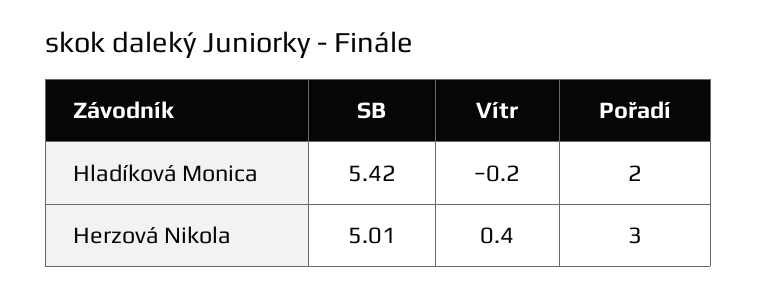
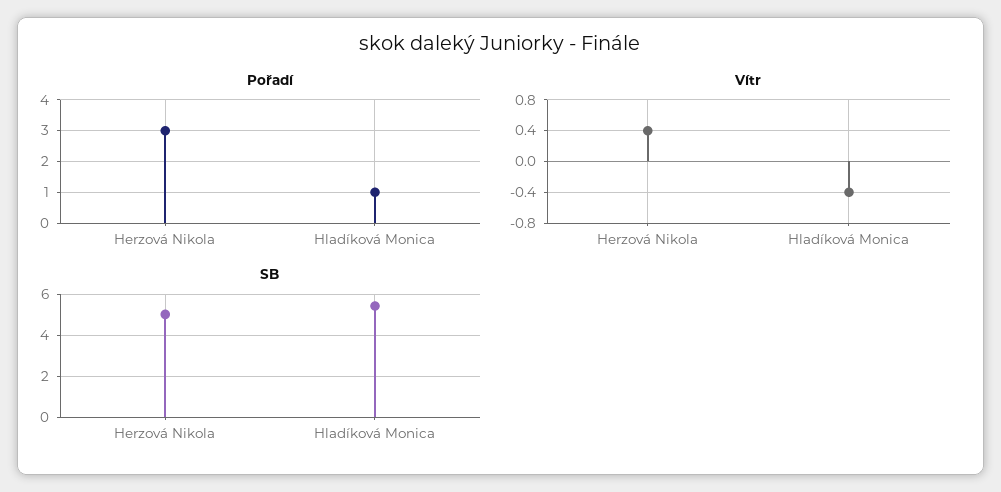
Vítr, Hladíková Monica: -0.2 -> -0.4
Pořadí, Hladíková Monica: 2 -> 1

